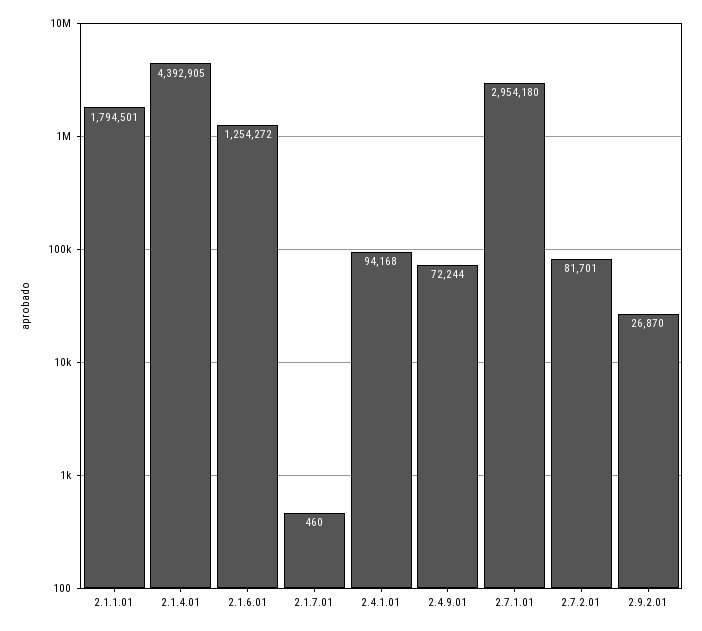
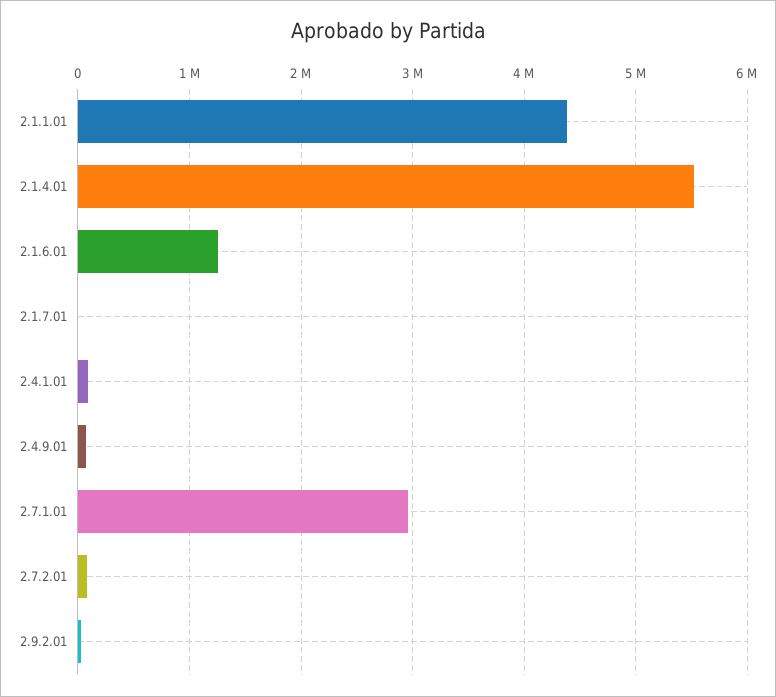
2.1.1.01: 1794501 -> 4400000
2.1.4.01: 4392905 -> 5500000

